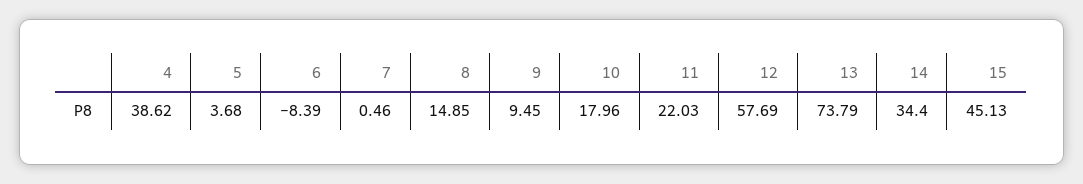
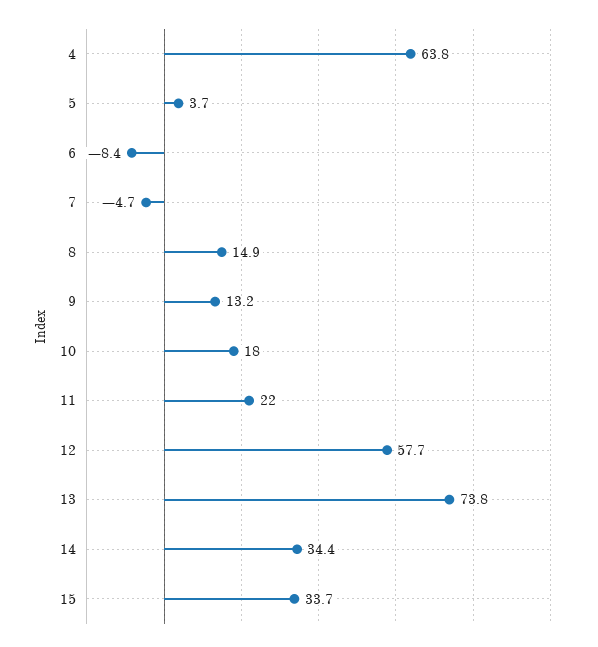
4: 38.62 -> 63.8
7: 0.46 -> -4.7
9: 9.45 -> 13.2
15: 45.13 -> 33.7

